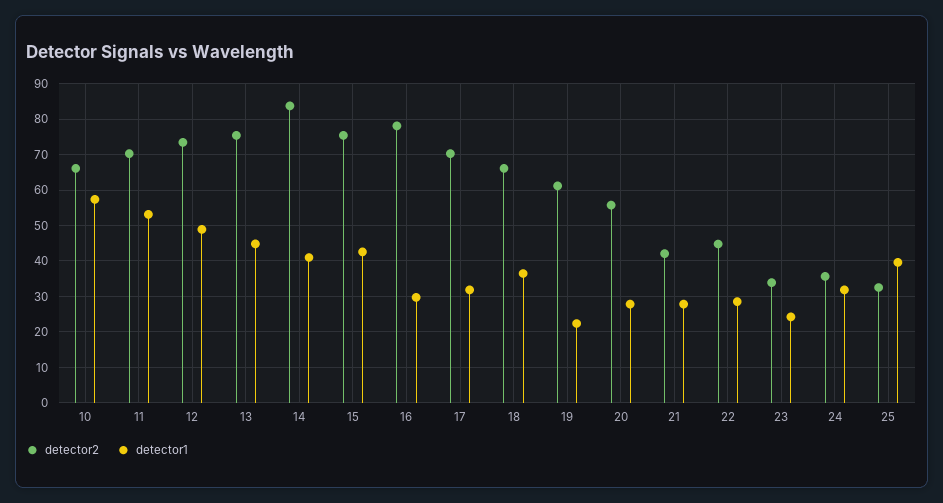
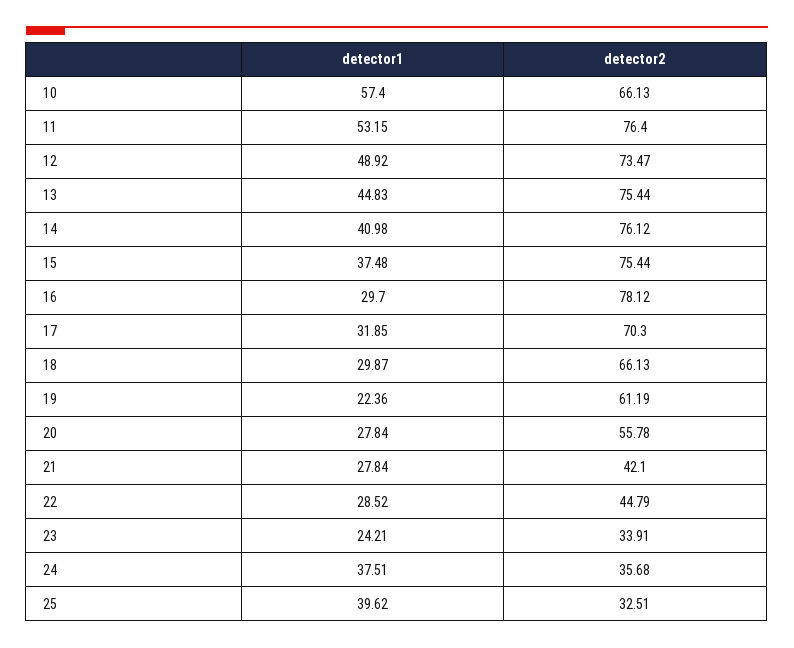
detector2, 11: 70 -> 76.4
detector2, 14: 84 -> 76.12
detector1, 15: 42 -> 37.48
detector1, 18: 36 -> 29.87
detector1, 24: 32 -> 37.51

